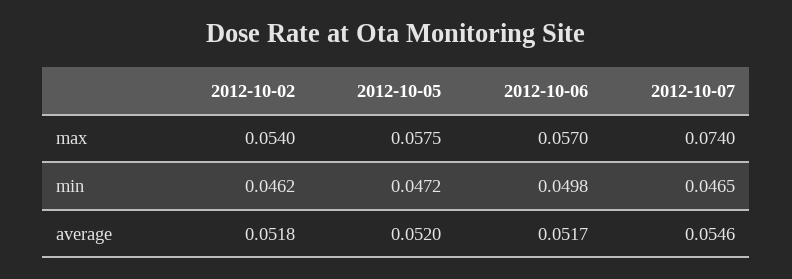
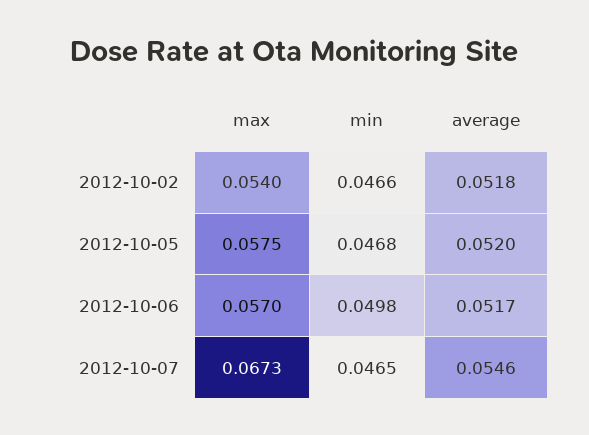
2012-10-07, max: 0.074 -> 0.0673
2012-10-02, min: 0.0462 -> 0.0466
2012-10-05, min: 0.0472 -> 0.0468

